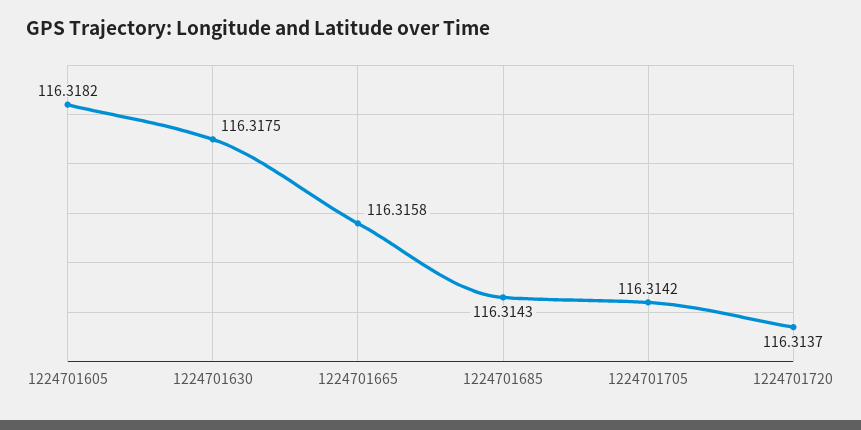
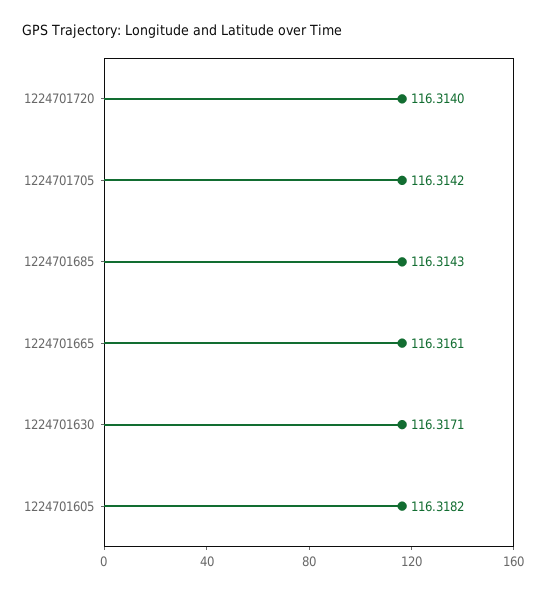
1224701630: 116.3175 -> 116.3171
1224701665: 116.3158 -> 116.3161
1224701720: 116.3137 -> 116.314

